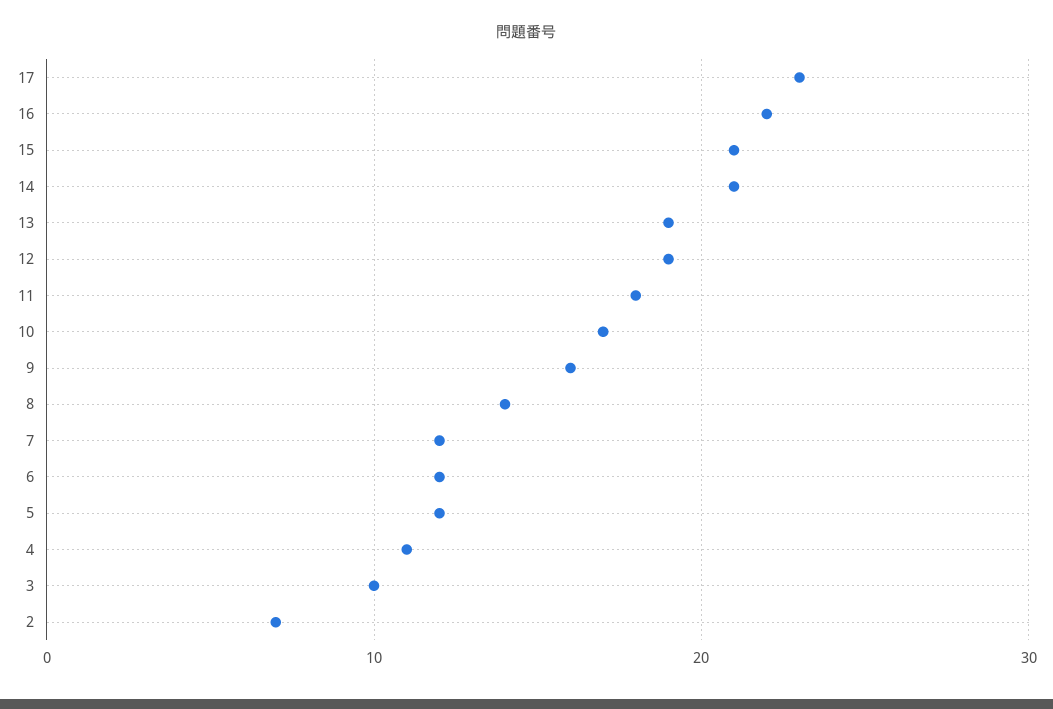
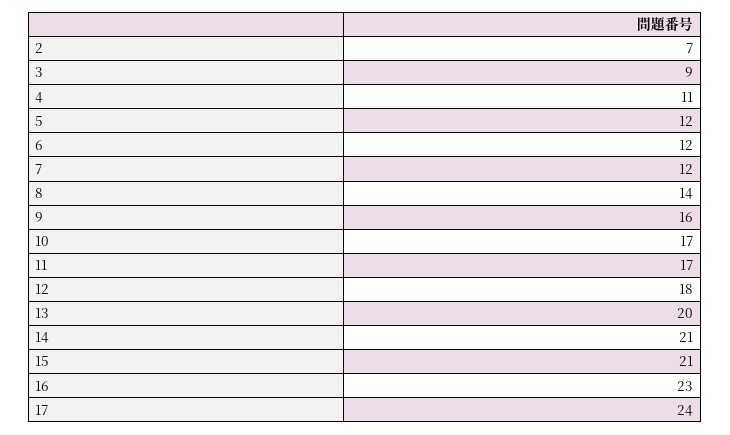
17: 23 -> 24
16: 22 -> 23
13: 19 -> 20
12: 19 -> 18
11: 18 -> 17
3: 10 -> 9

